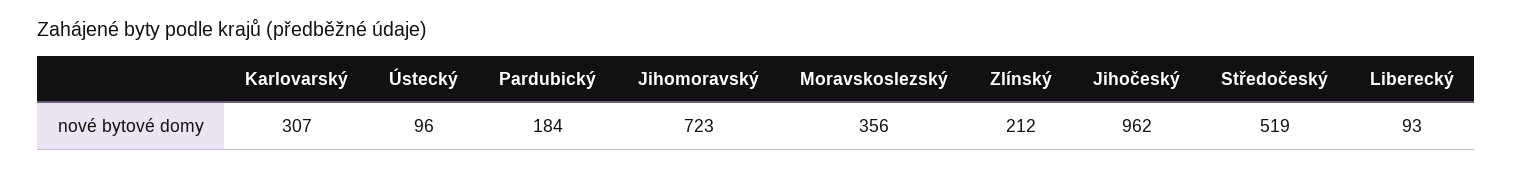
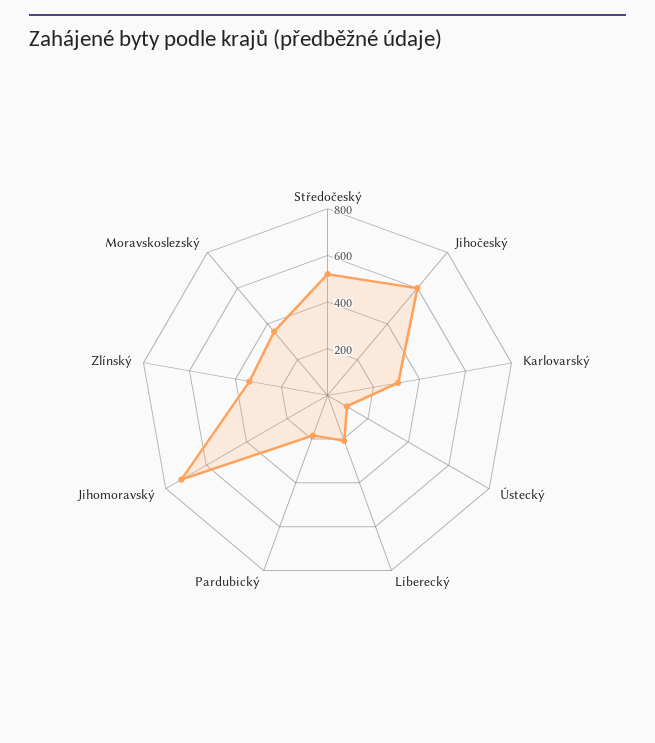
Zlínský: 212 -> 350
Jihočeský: 962 -> 600
Liberecký: 93 -> 200

